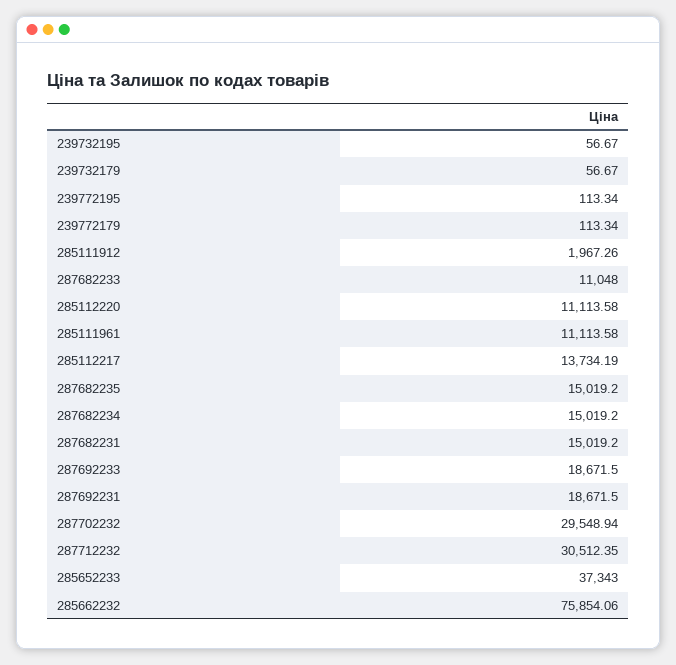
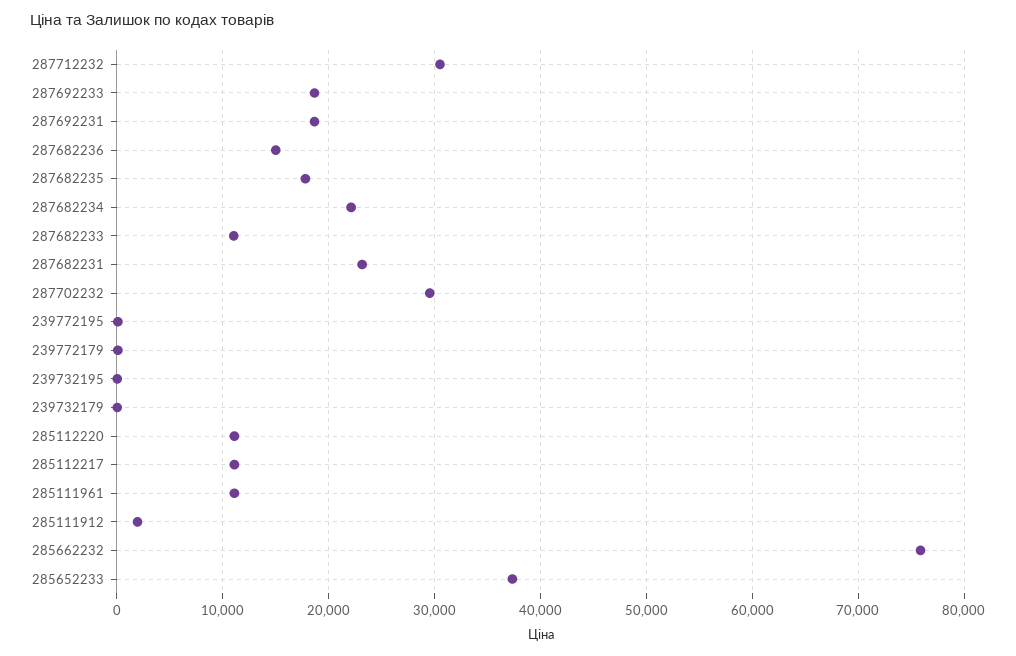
285112217: 13734.19 -> 11000
287682235: 15019.2 -> 18000
287682234: 15019.2 -> 22000
287682231: 15019.2 -> 23000
287682236: none -> 15000

